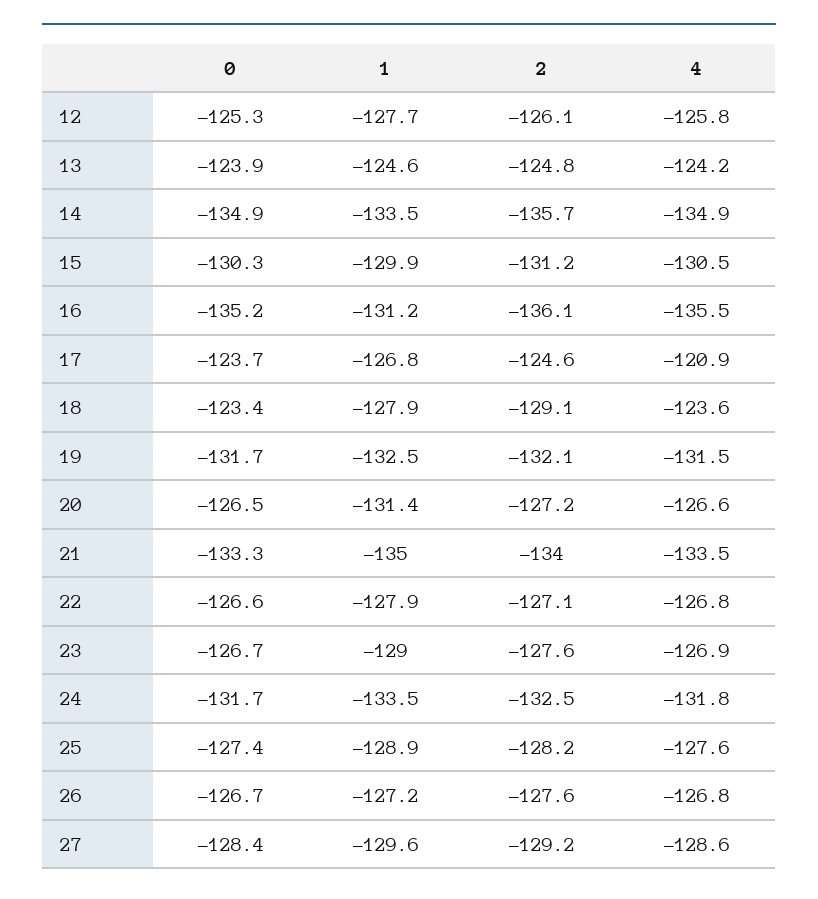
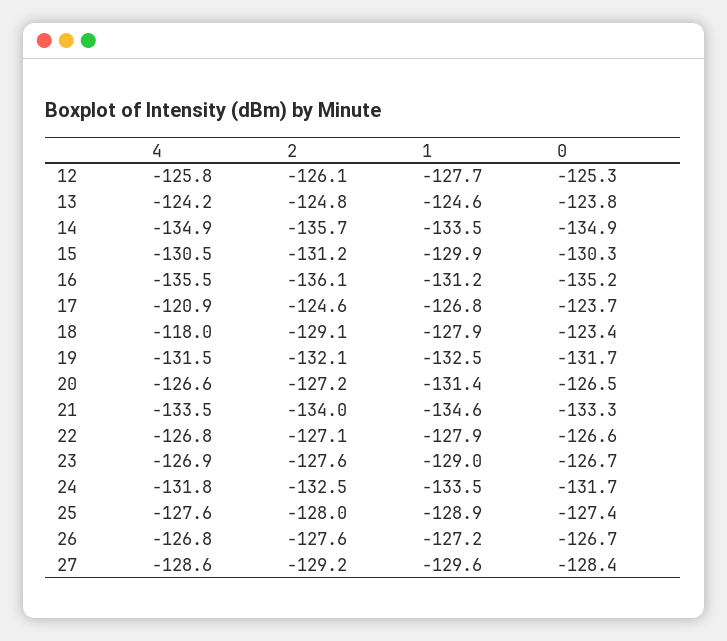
0, 13: -123.9 -> -123.8
4, 18: -123.6 -> -118
1, 21: -135 -> -134.6
2, 25: -128.2 -> -128

